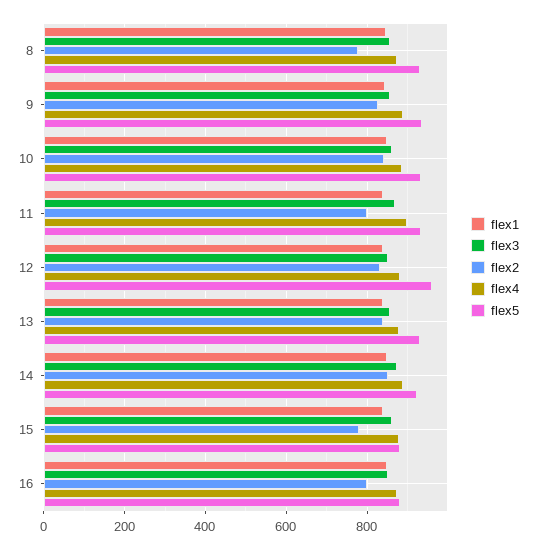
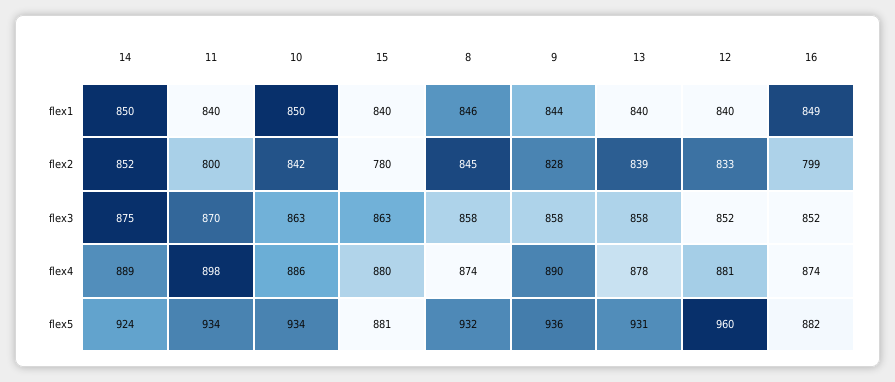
flex2, 8: 780 -> 845

